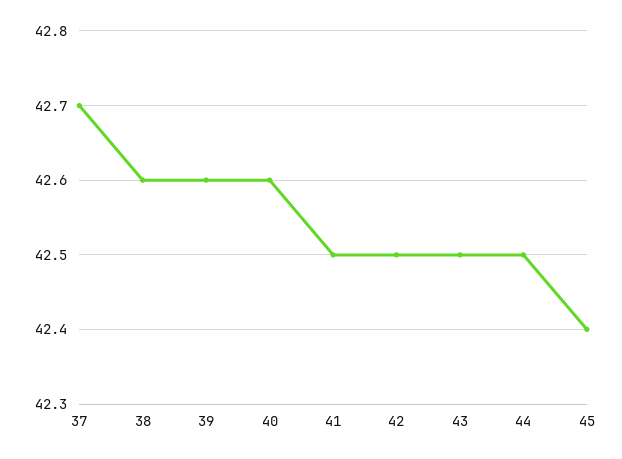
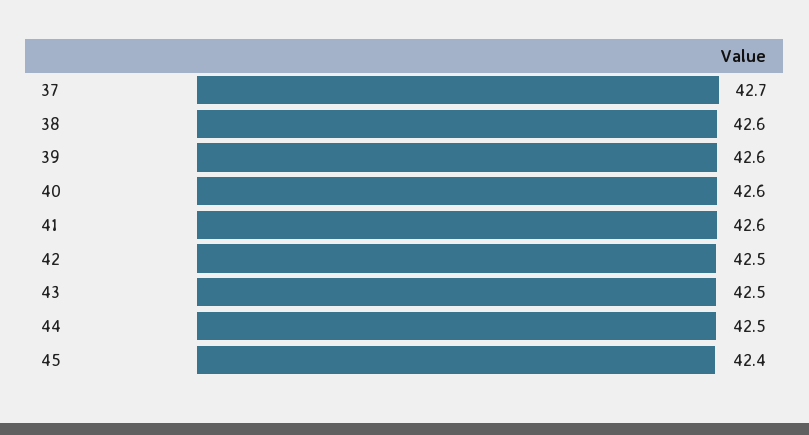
41: 42.5 -> 42.6

